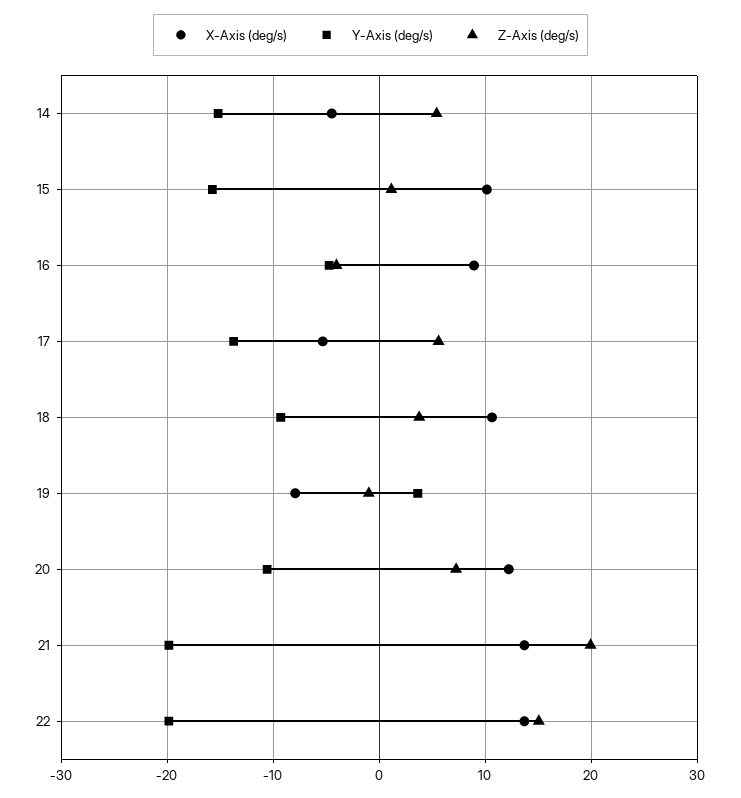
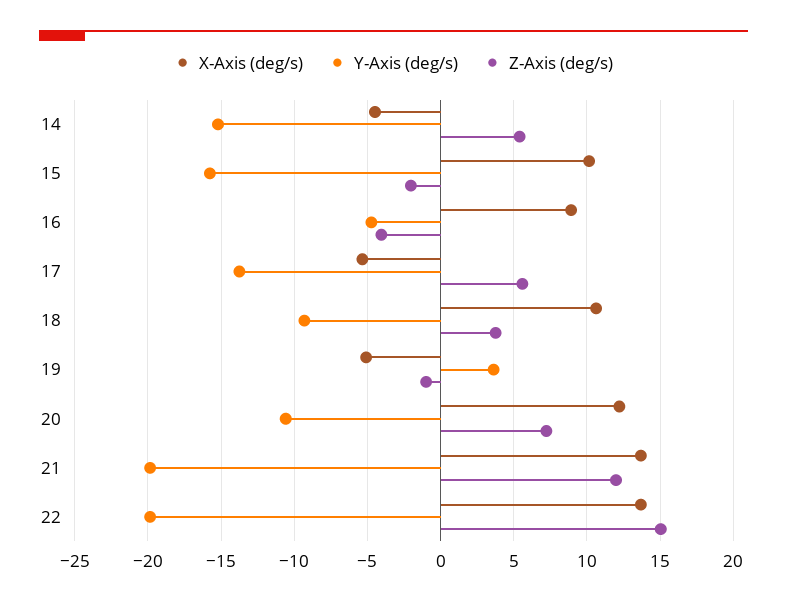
Z-Axis (deg/s), 15: 1 -> -2
X-Axis (deg/s), 19: -8 -> -5
Z-Axis (deg/s), 21: 20 -> 12

